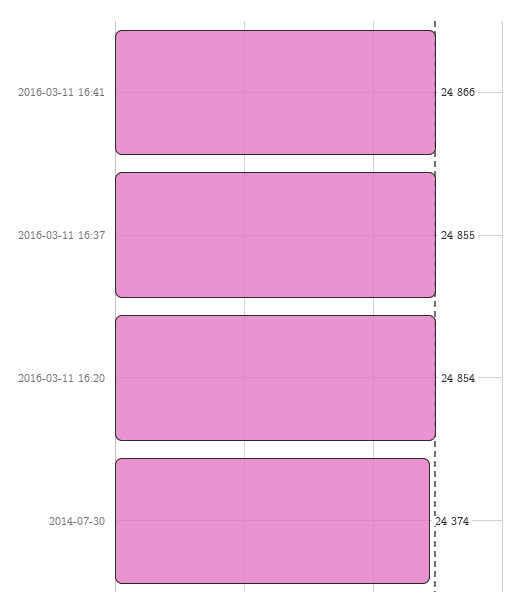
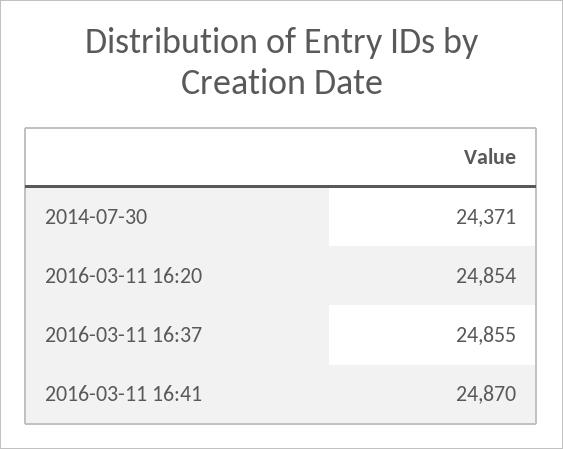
2016-03-11 16:41: 24866 -> 24870
2014-07-30: 24374 -> 24371

